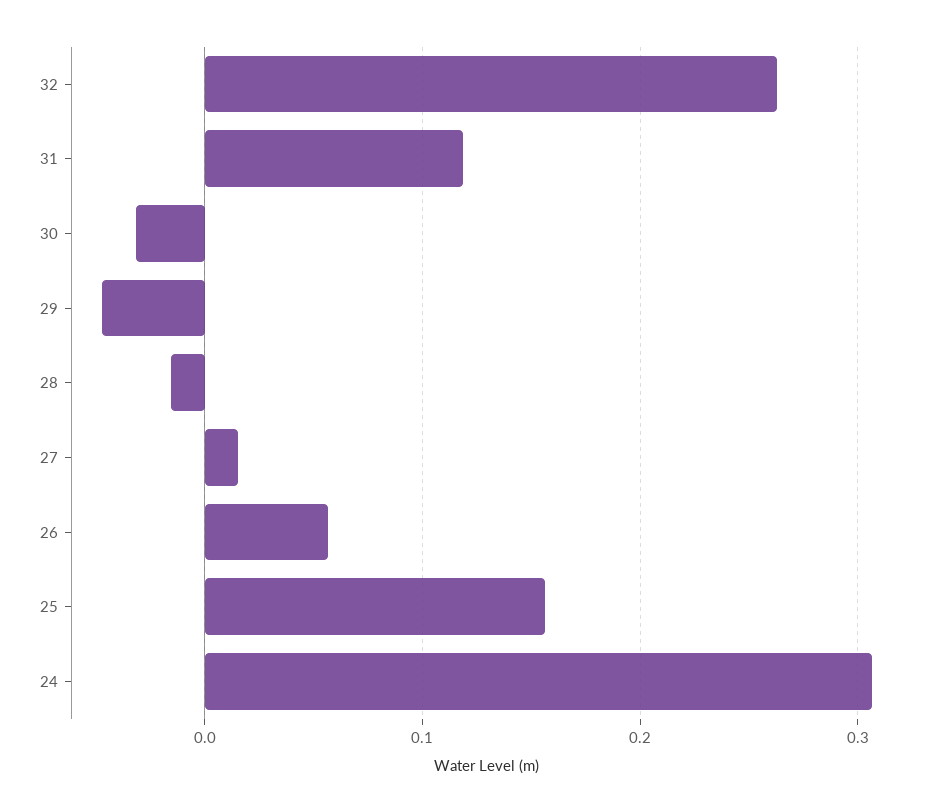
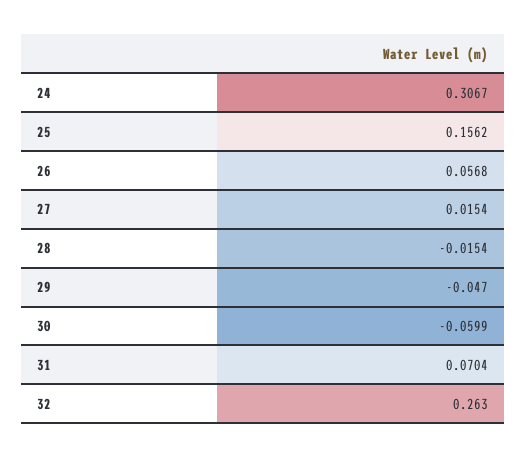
31: 0.12 -> 0.0704
30: -0.03 -> -0.0599

